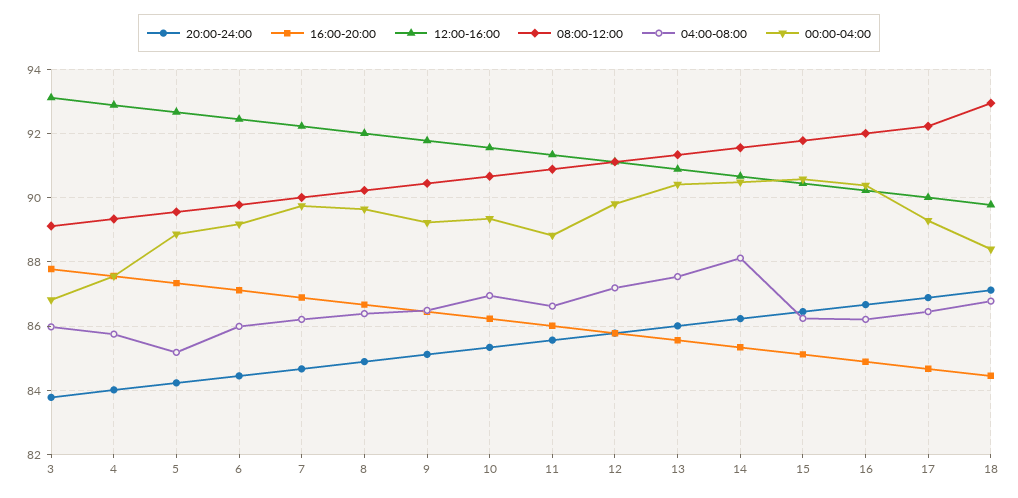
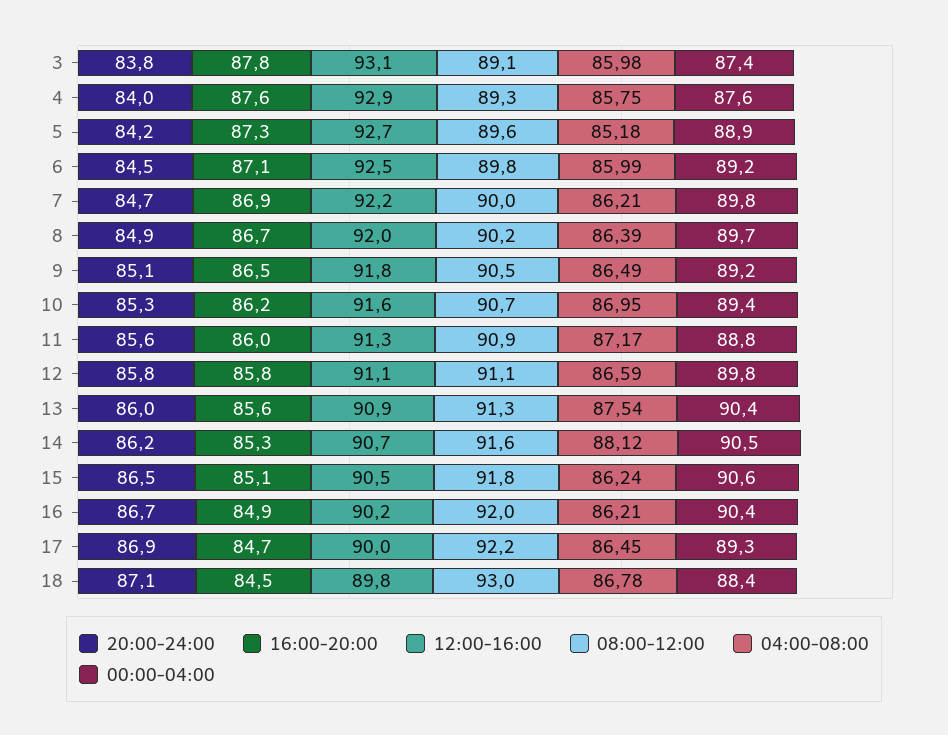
00:00-04:00, 3: 86.8 -> 87.4
04:00-08:00, 11: 86.6 -> 87.17
04:00-08:00, 12: 87.2 -> 86.59

